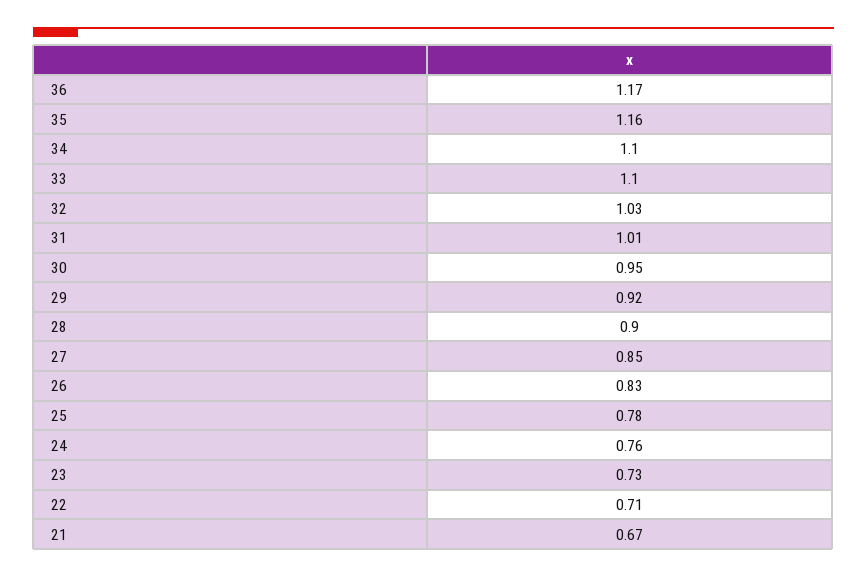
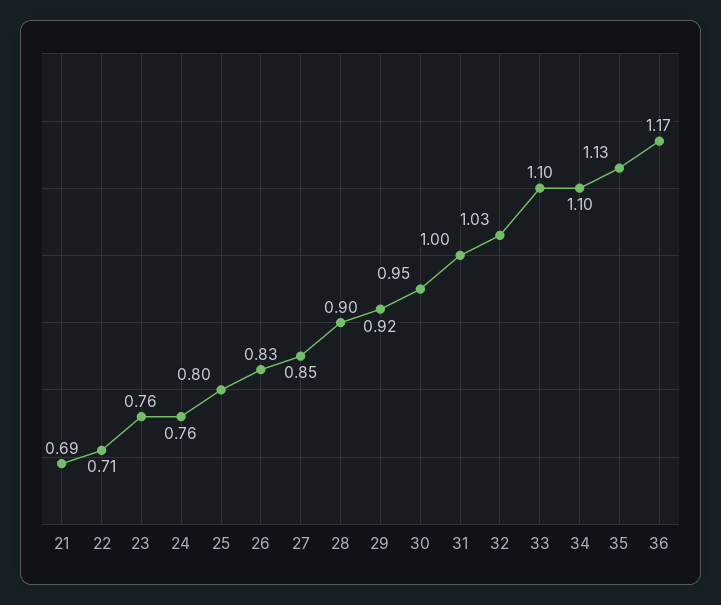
35: 1.16 -> 1.13
31: 1.01 -> 1
25: 0.78 -> 0.8
23: 0.73 -> 0.76
21: 0.67 -> 0.69

